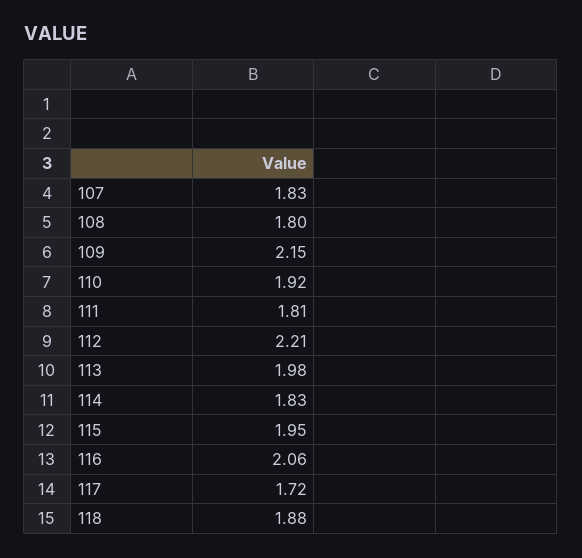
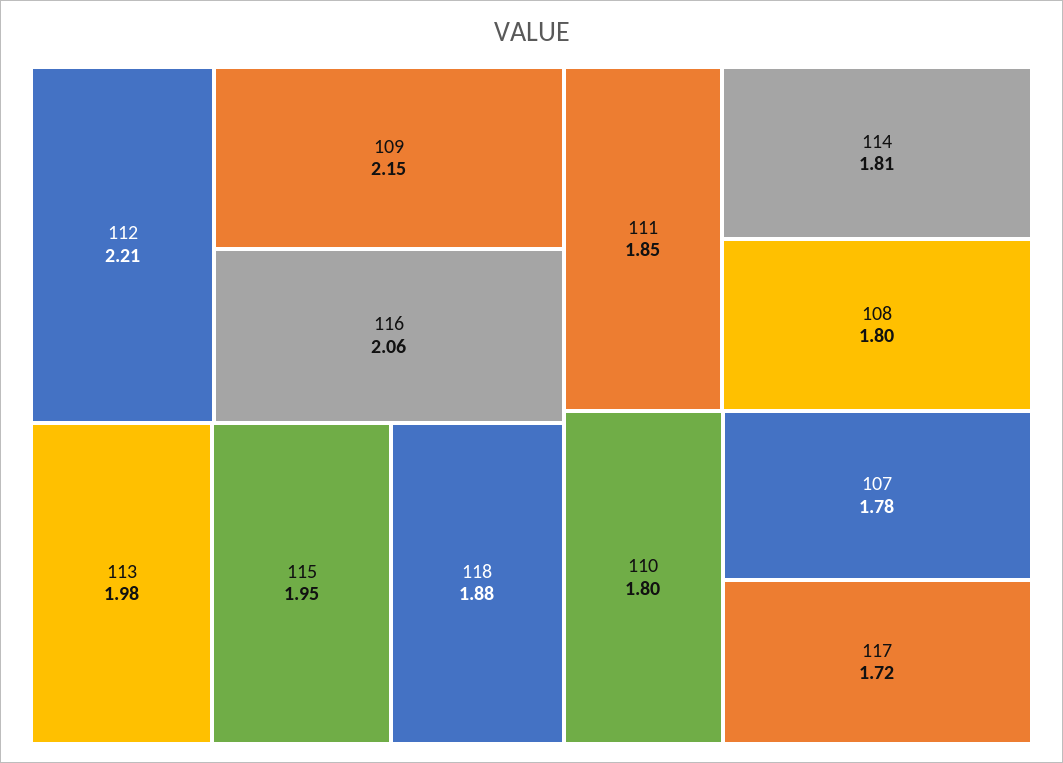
107: 1.83 -> 1.78
110: 1.92 -> 1.8
111: 1.81 -> 1.85
114: 1.83 -> 1.81

